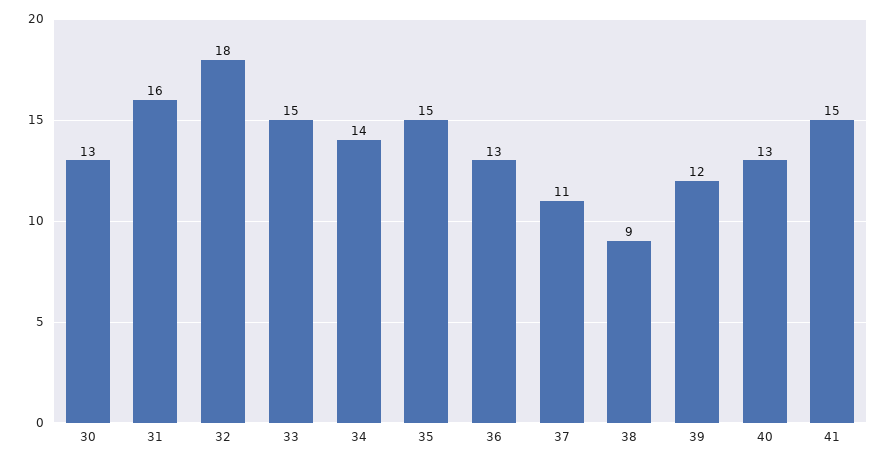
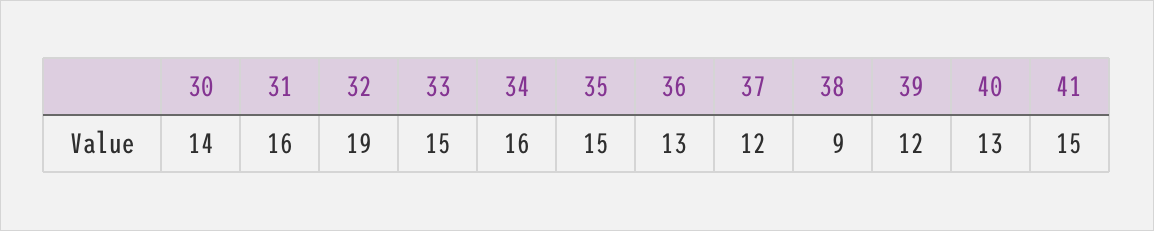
30: 13 -> 14
32: 18 -> 19
34: 14 -> 16
37: 11 -> 12

